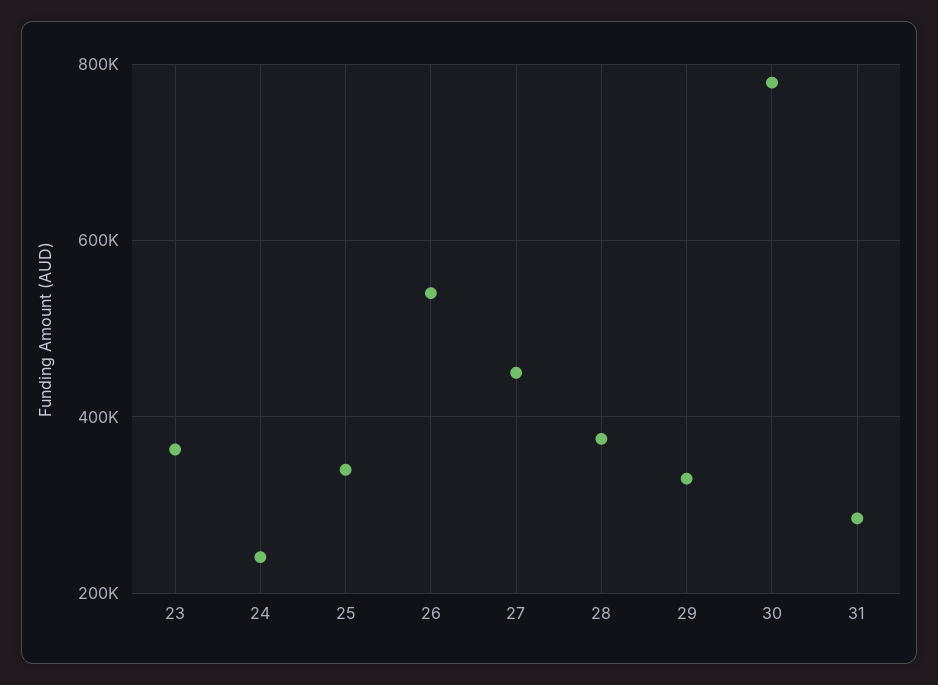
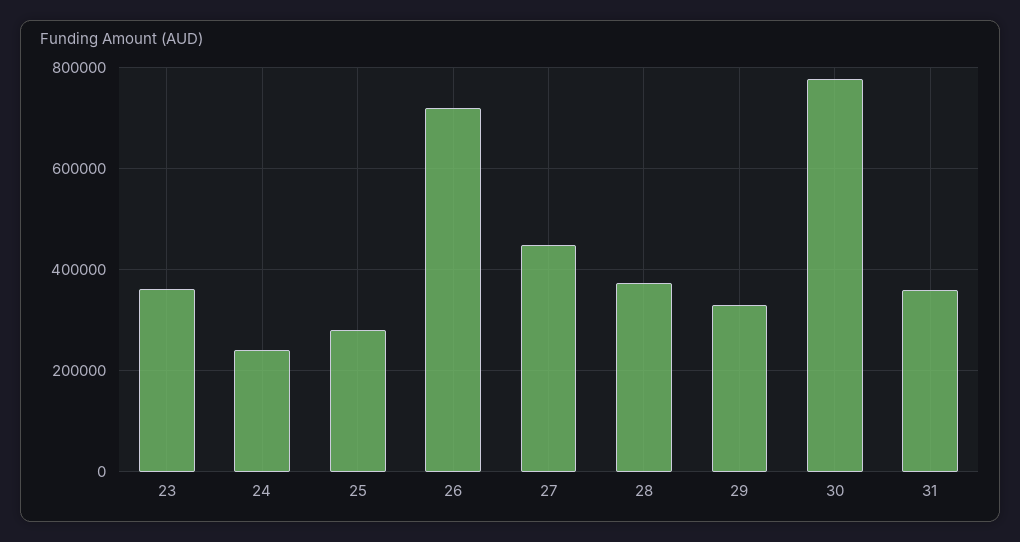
25: 340000 -> 280000
26: 540000 -> 720000
31: 280000 -> 360000

